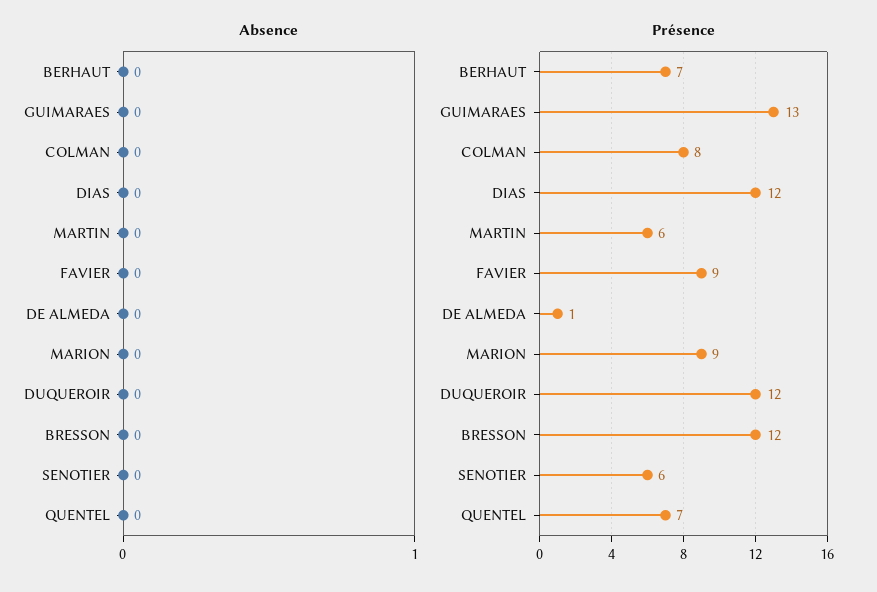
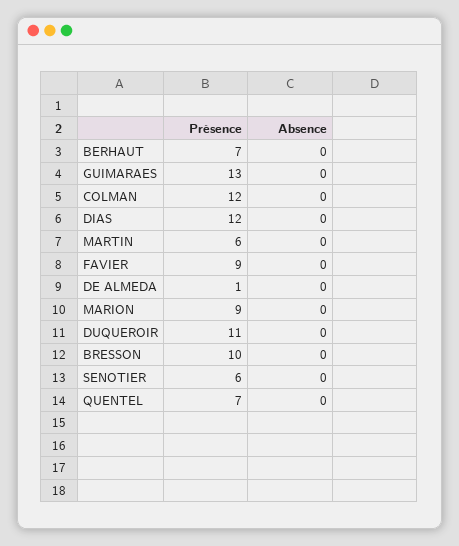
Présence, COLMAN: 8 -> 12
Présence, DUQUEROIR: 12 -> 11
Présence, BRESSON: 12 -> 10

